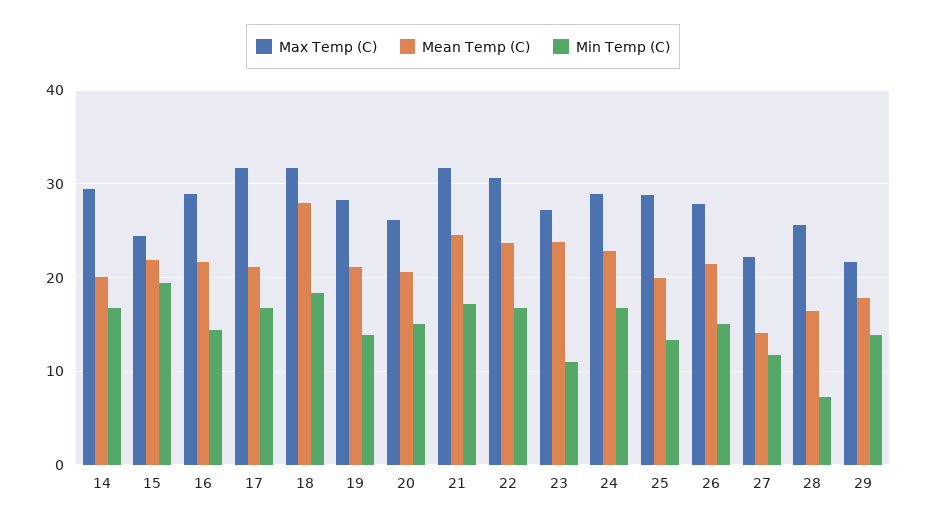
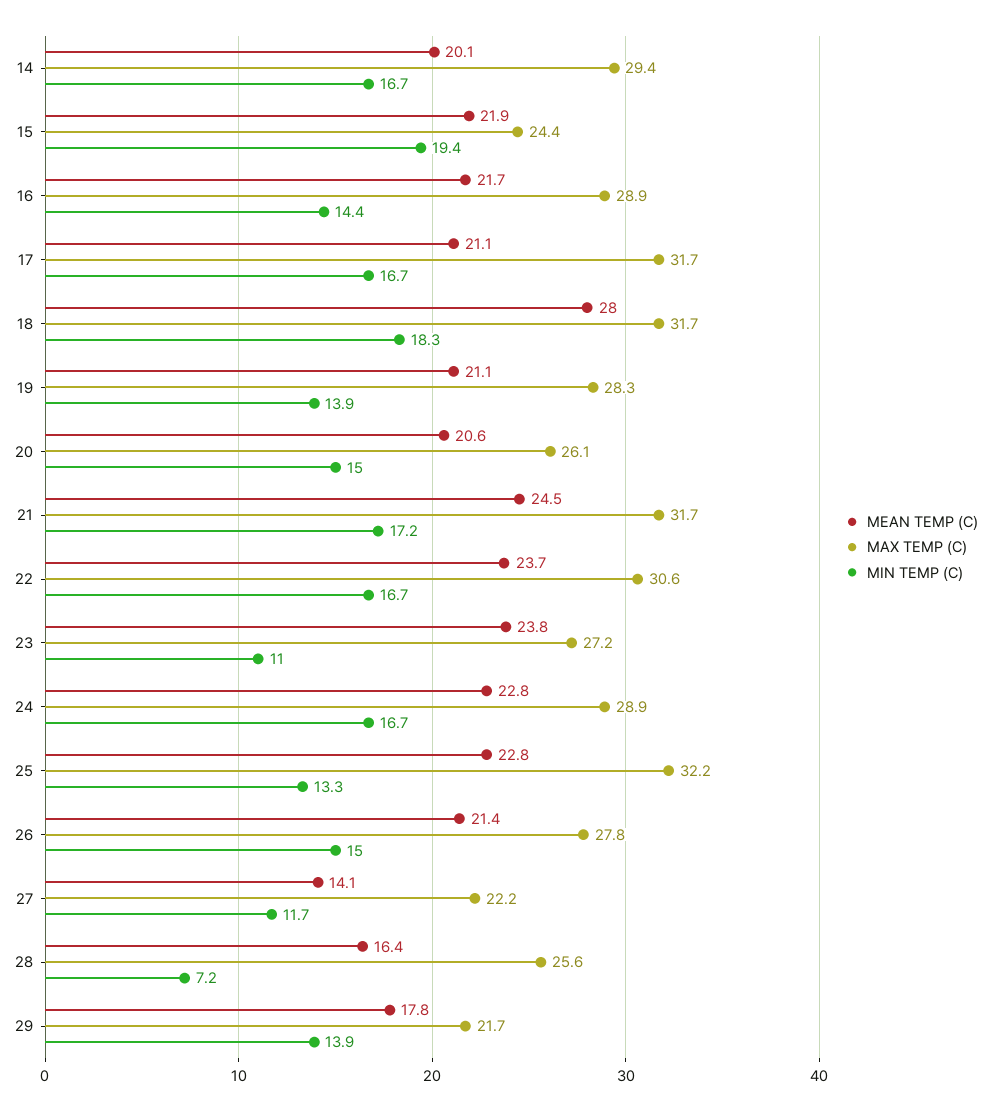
Max Temp (C), 25: 29 -> 32.2
Mean Temp (C), 25: 20 -> 22.8

